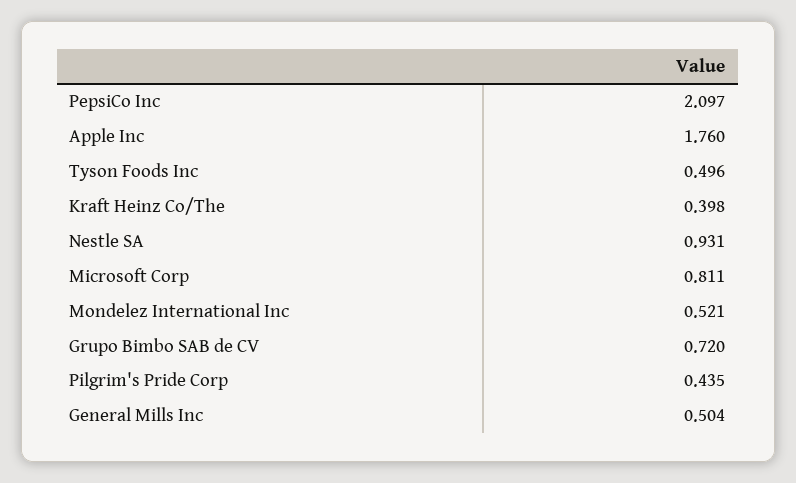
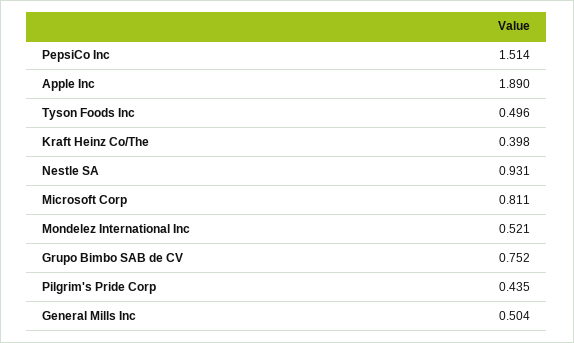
PepsiCo Inc: 2.097 -> 1.514
Apple Inc: 1.76 -> 1.89
Grupo Bimbo SAB de CV: 0.72 -> 0.752

